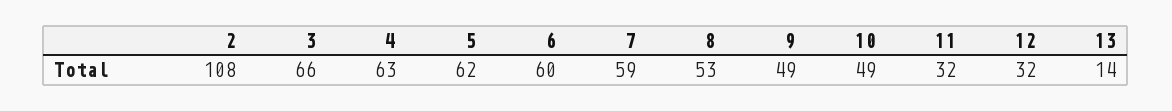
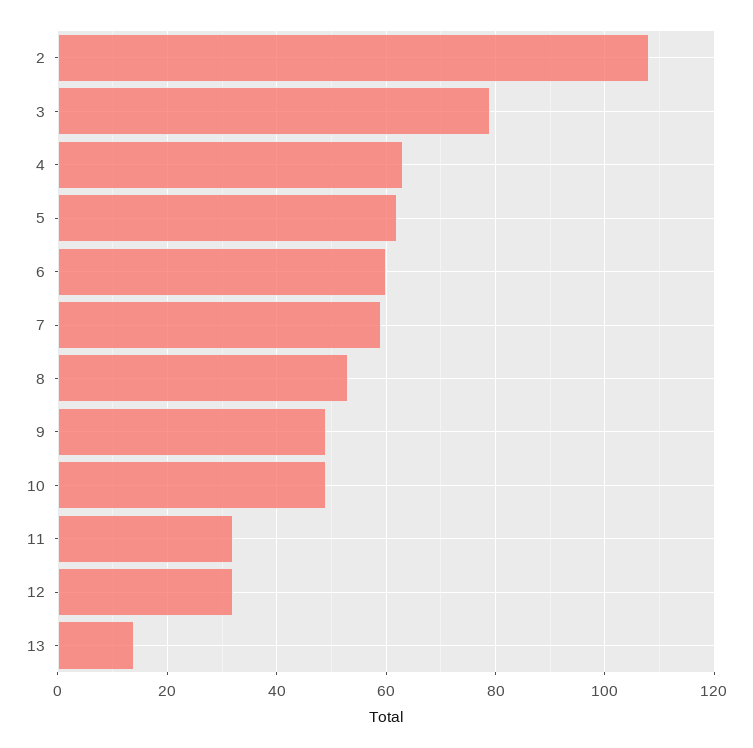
3: 66 -> 80

